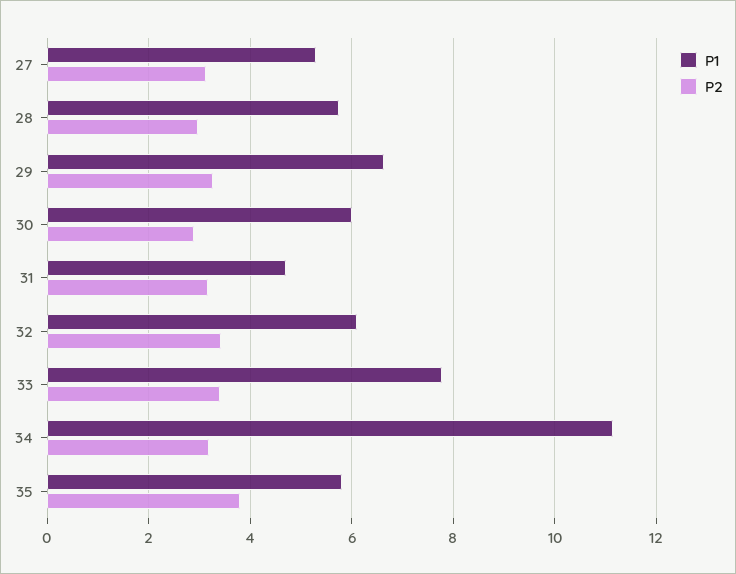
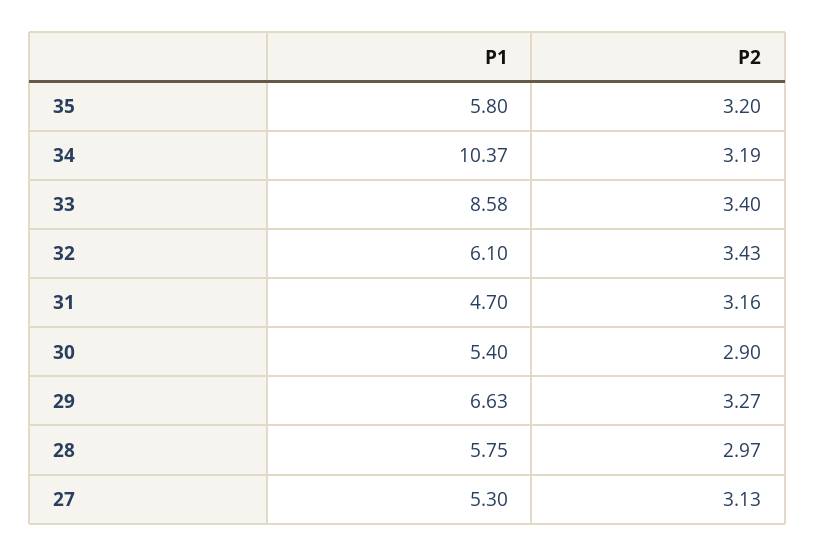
P1, 30: 6 -> 5.4
P1, 33: 7.8 -> 8.58
P1, 34: 11.2 -> 10.37
P2, 35: 3.8 -> 3.2

